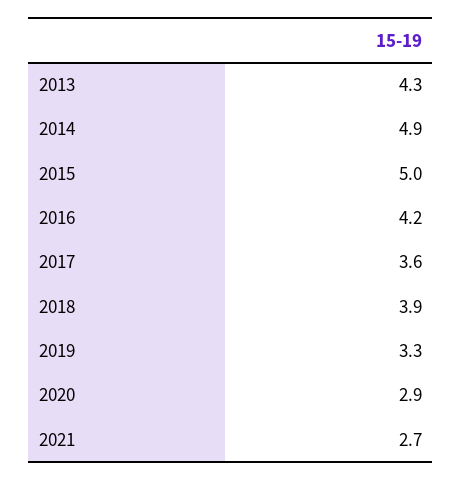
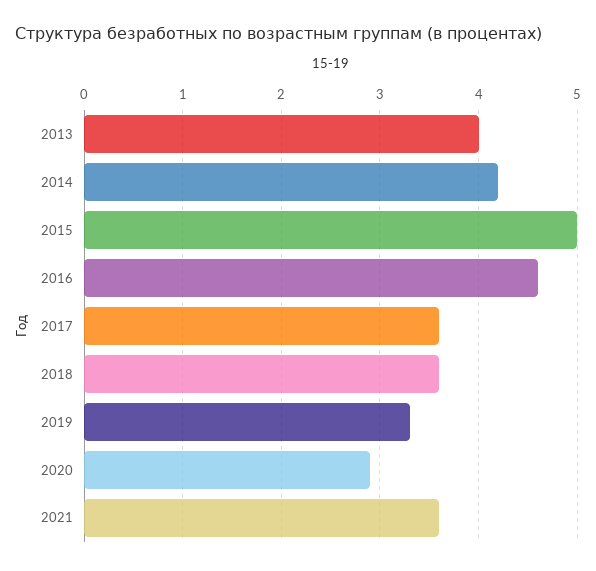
2013: 4.3 -> 4
2014: 4.9 -> 4.2
2016: 4.2 -> 4.6
2018: 3.9 -> 3.6
2021: 2.7 -> 3.6

